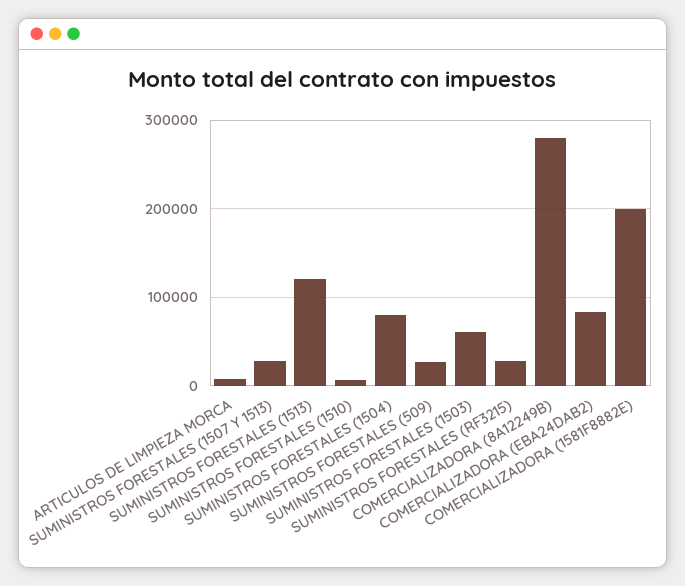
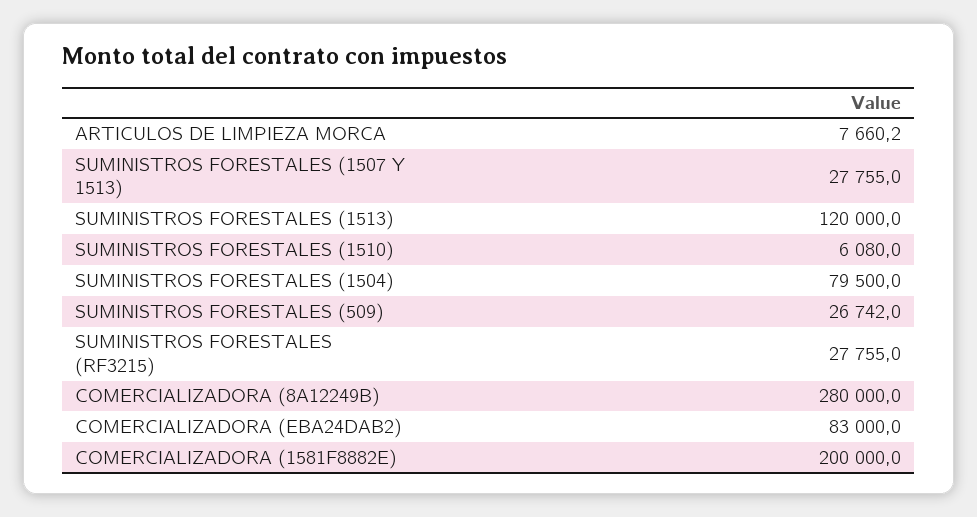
SUMINISTROS FORESTALES (1503): 60000 -> none

